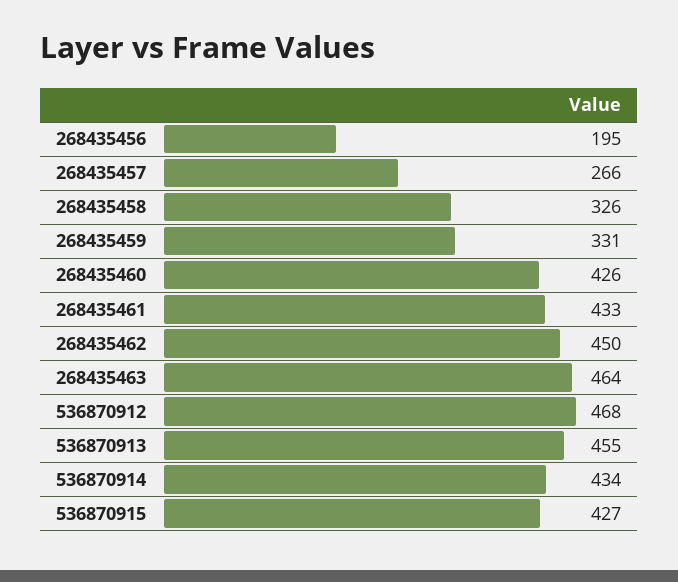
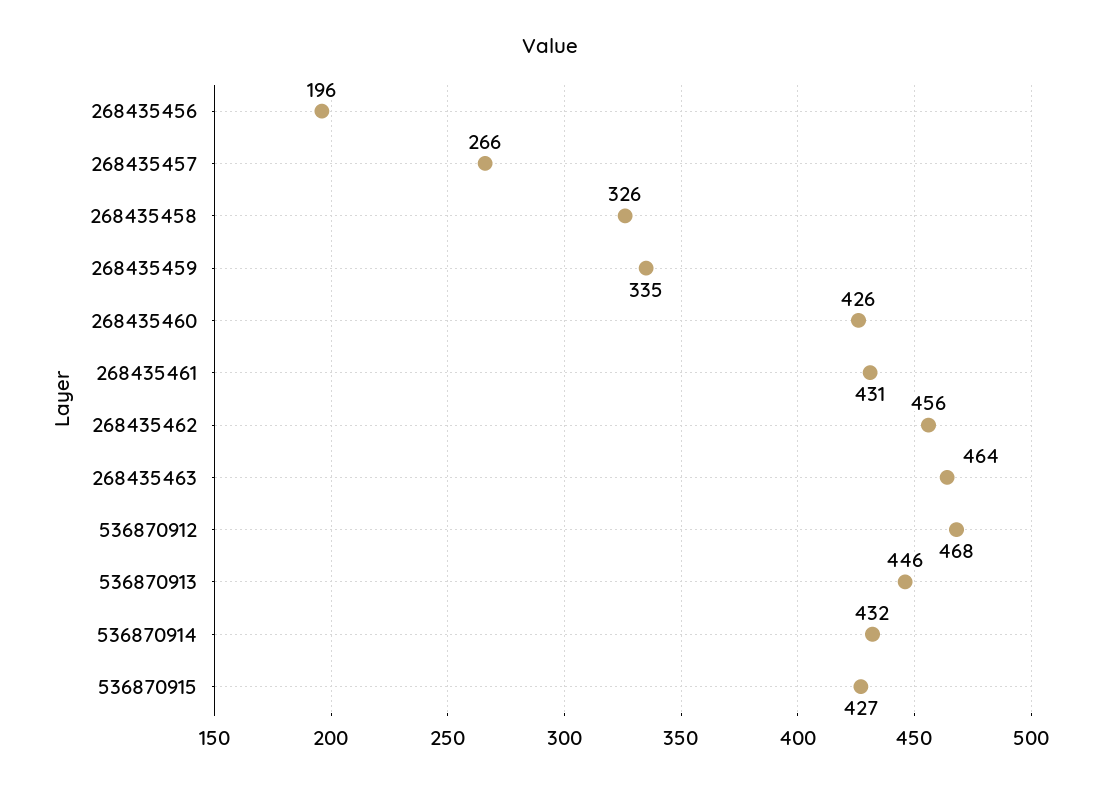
268435456: 195 -> 196
268435459: 331 -> 335
268435461: 433 -> 431
268435462: 450 -> 456
536870913: 455 -> 446
536870914: 434 -> 432

